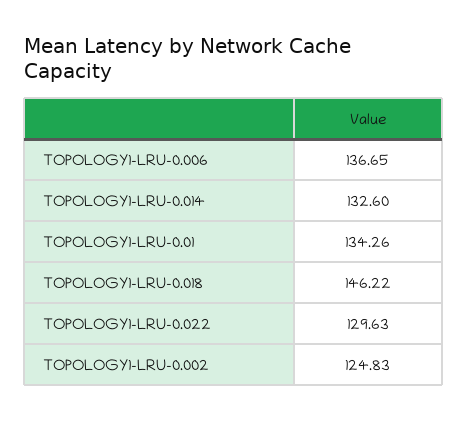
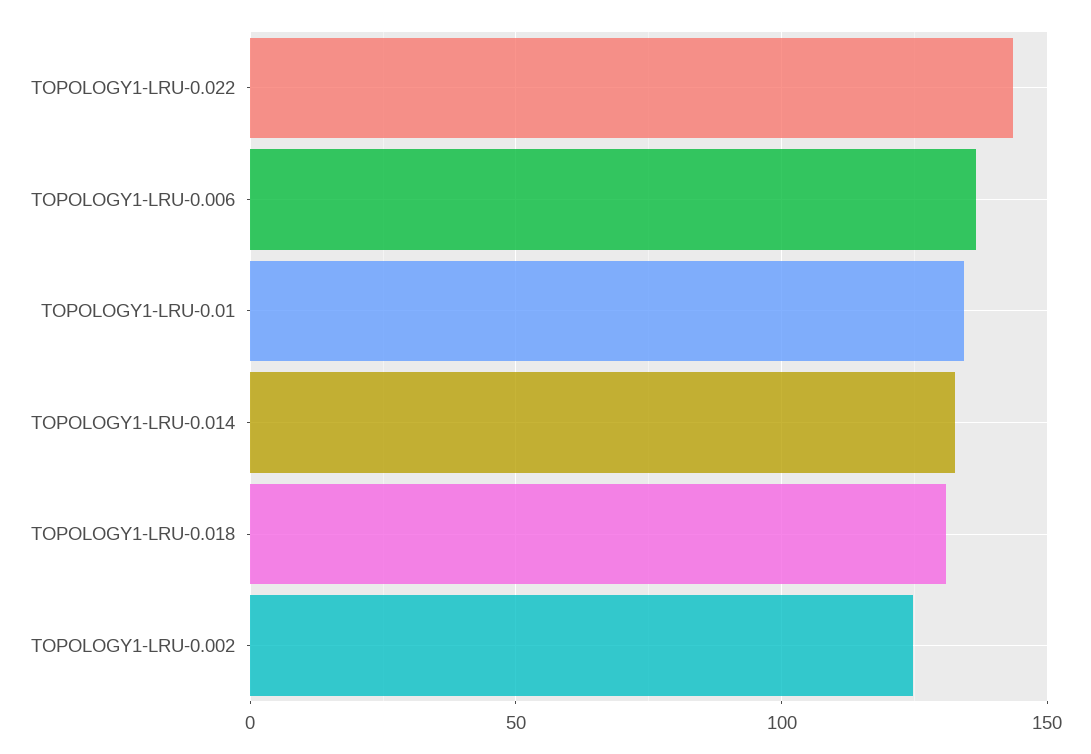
TOPOLOGY1-LRU-0.018: 146.22 -> 130
TOPOLOGY1-LRU-0.022: 129.63 -> 145

